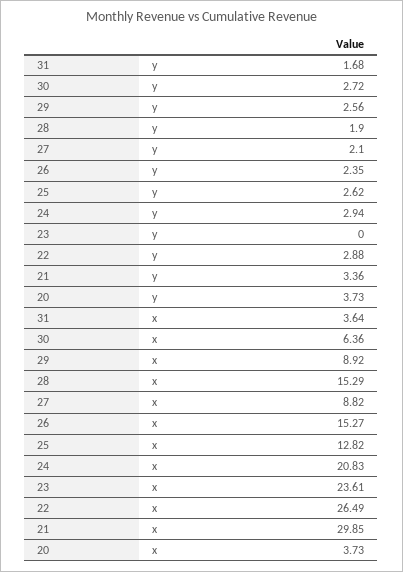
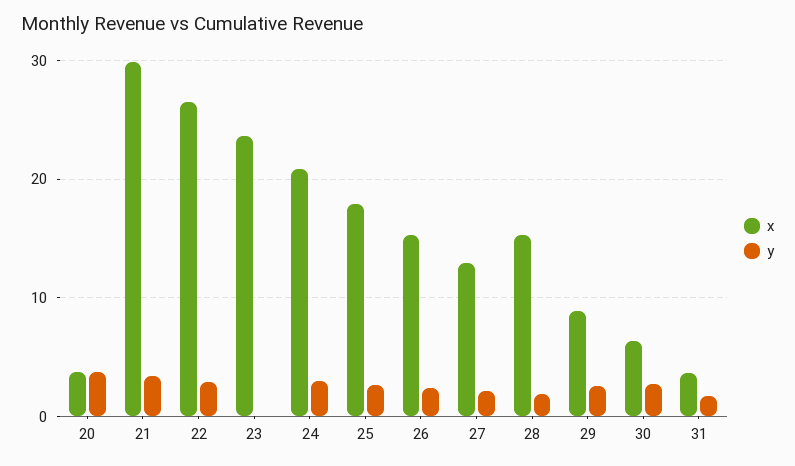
x, 27: 8.82 -> 13
x, 25: 12.82 -> 18

